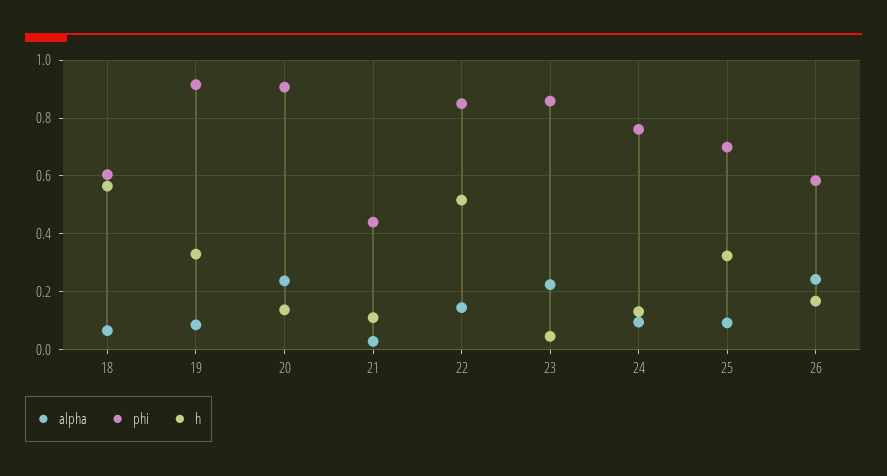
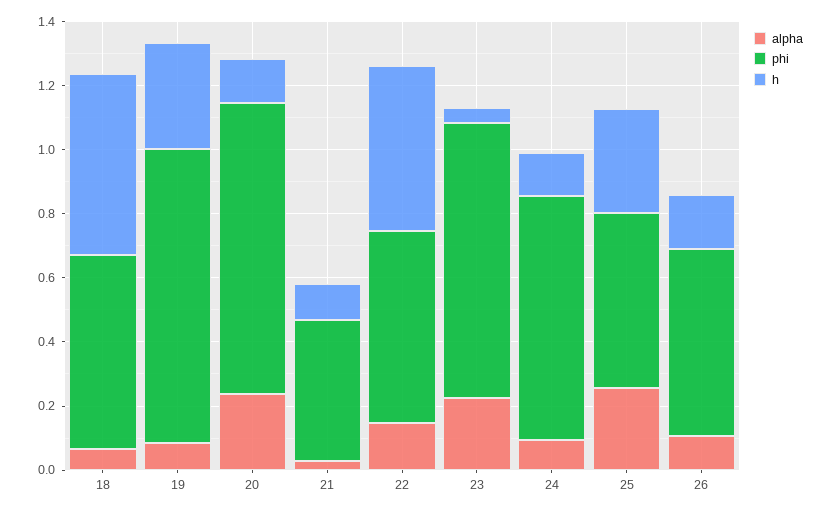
phi, 22: 0.85 -> 0.6
alpha, 25: 0.1 -> 0.25
phi, 25: 0.7 -> 0.55
alpha, 26: 0.25 -> 0.1

